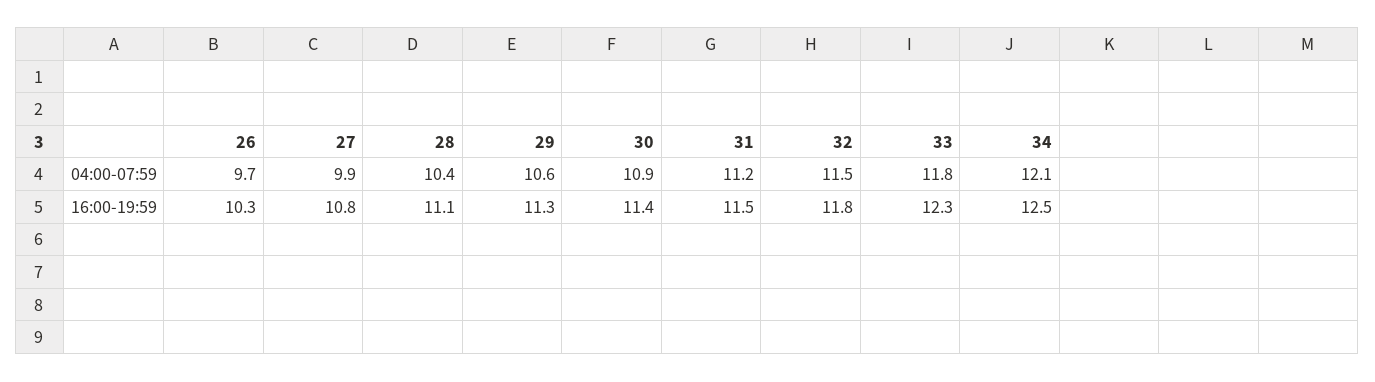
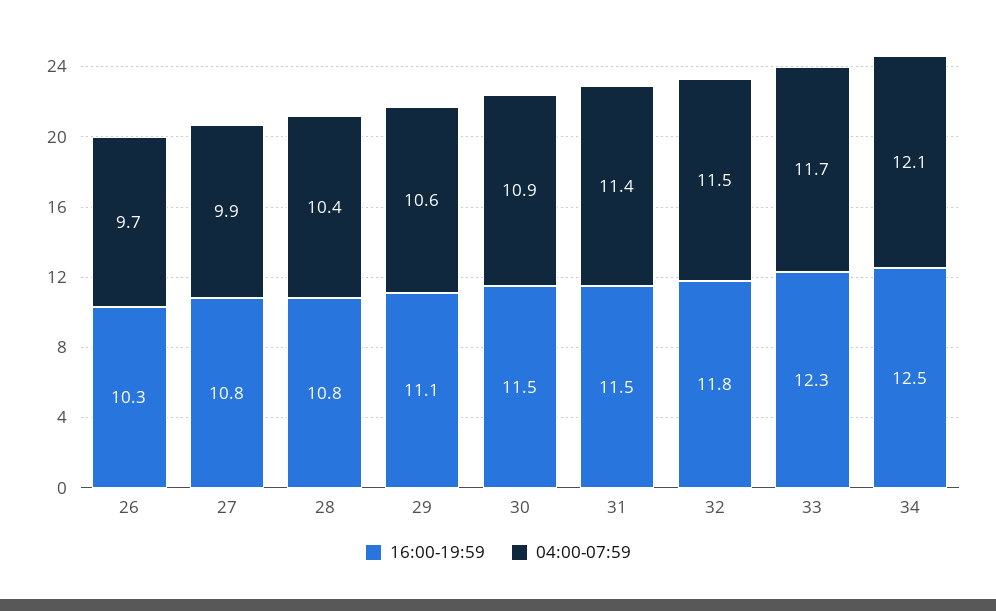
04:00-07:59, 31: 11.2 -> 11.4
04:00-07:59, 33: 11.8 -> 11.7
16:00-19:59, 28: 11.1 -> 10.8
16:00-19:59, 29: 11.3 -> 11.1
16:00-19:59, 30: 11.4 -> 11.5

